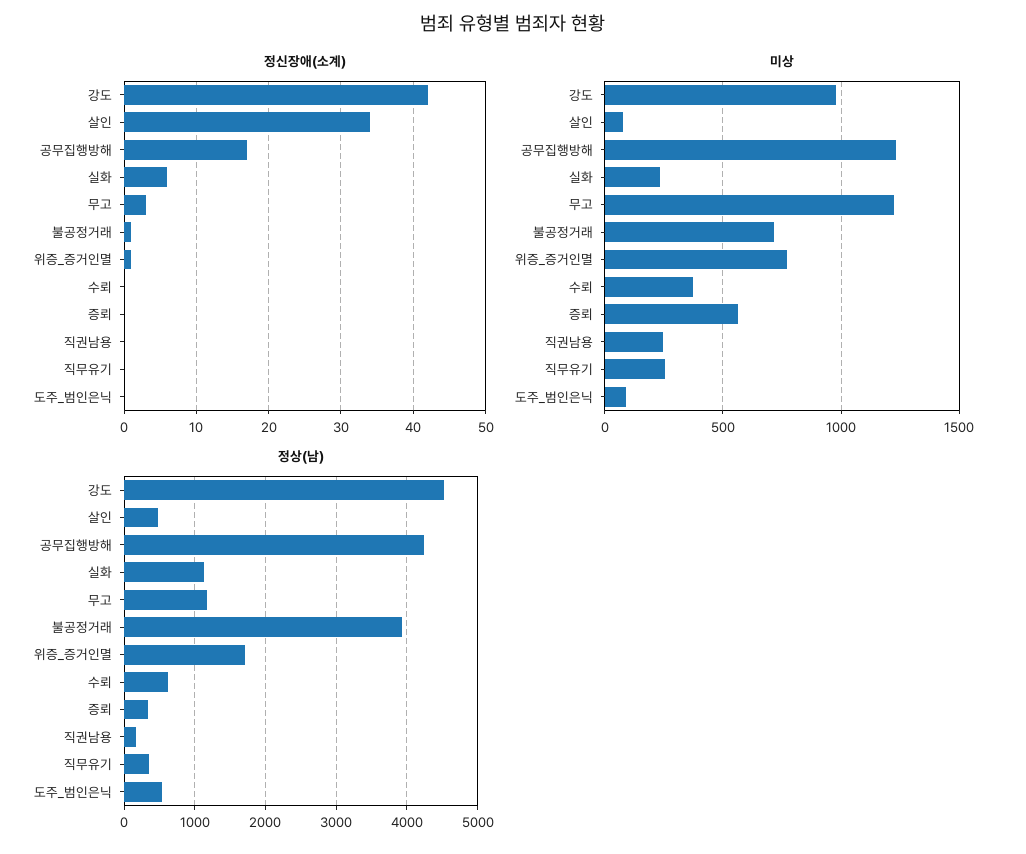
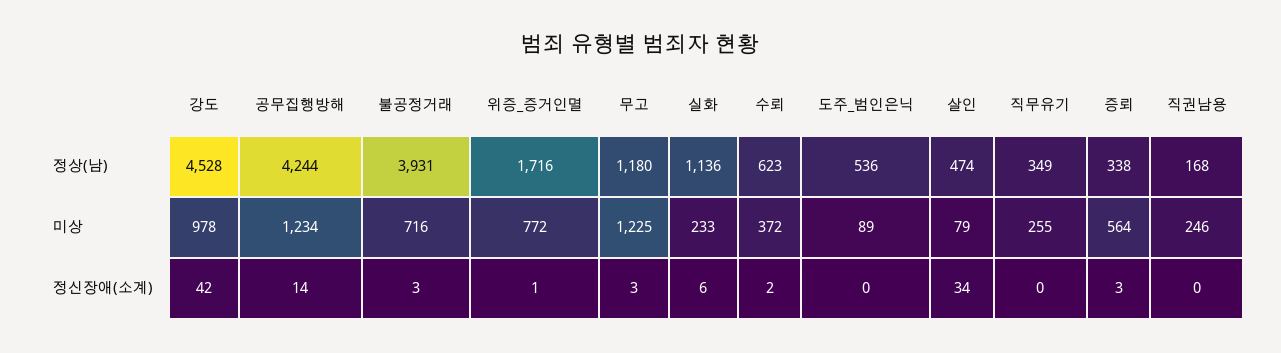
정신장애(소계), 공무집행방해: 17 -> 14
정신장애(소계), 불공정거래: 1 -> 3
정신장애(소계), 수뢰: 0 -> 2
정신장애(소계), 증뢰: 0 -> 3

